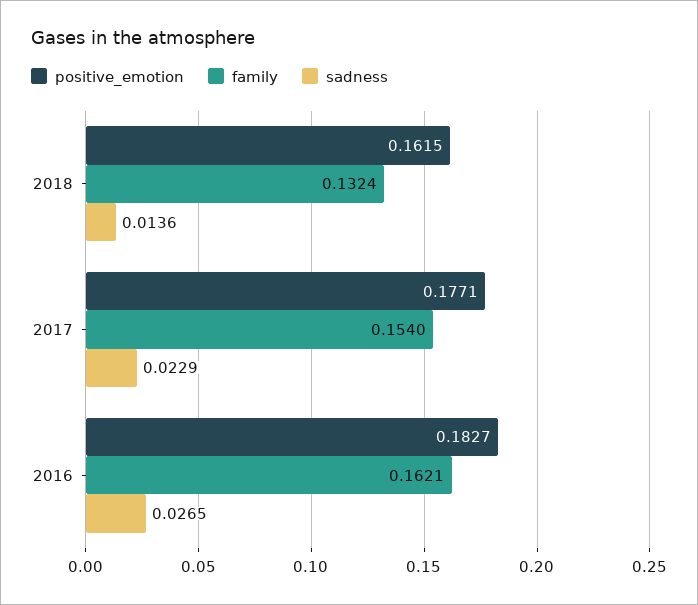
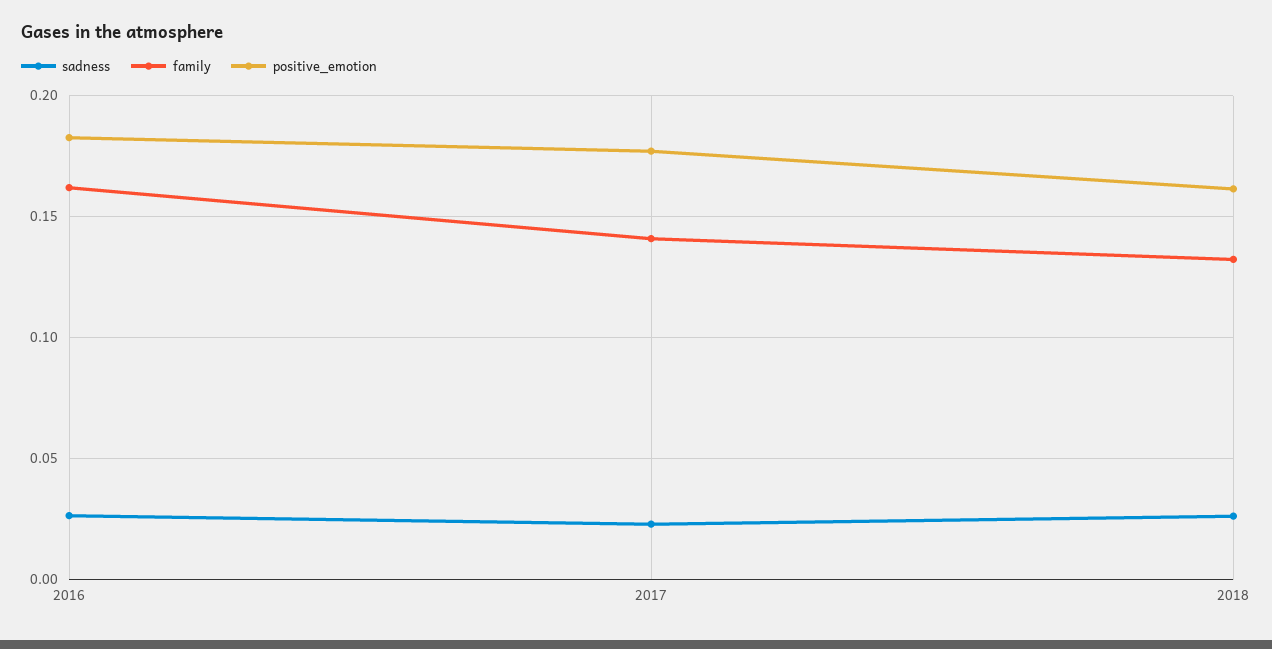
sadness, 2018: 0.0136 -> 0.025
family, 2017: 0.154 -> 0.14

